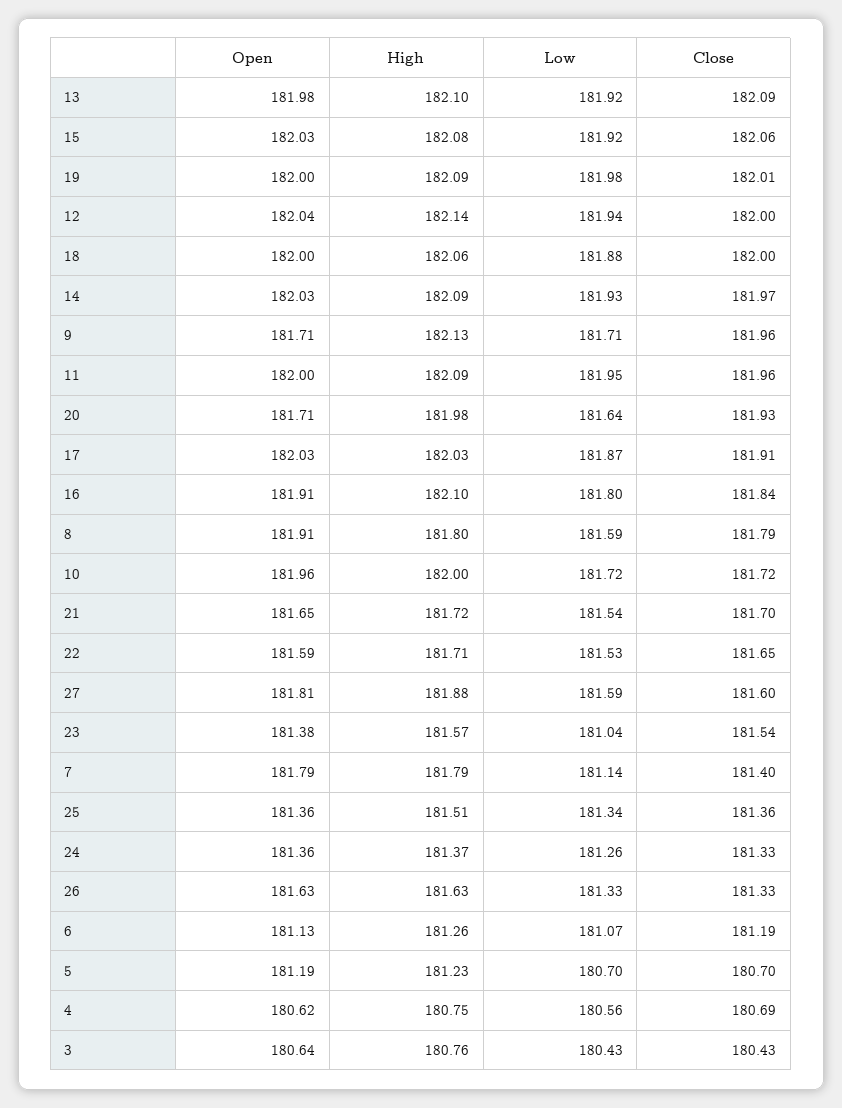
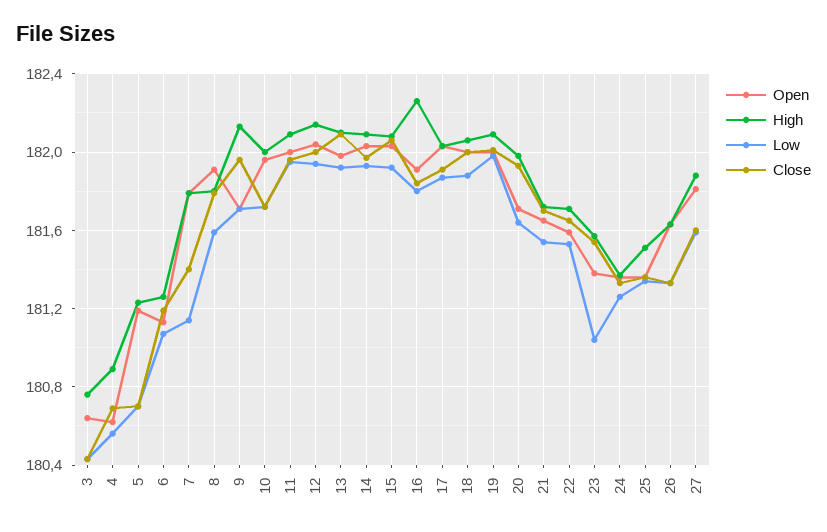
High, 16: 182.1 -> 182.25
High, 4: 180.75 -> 180.9

